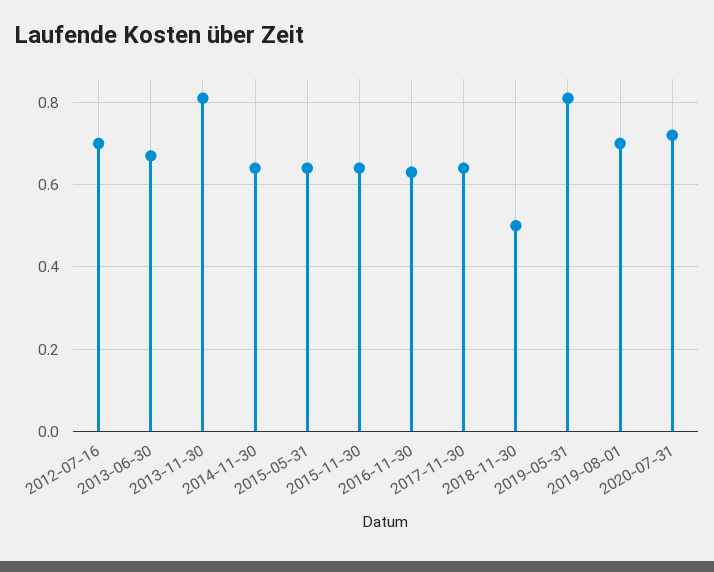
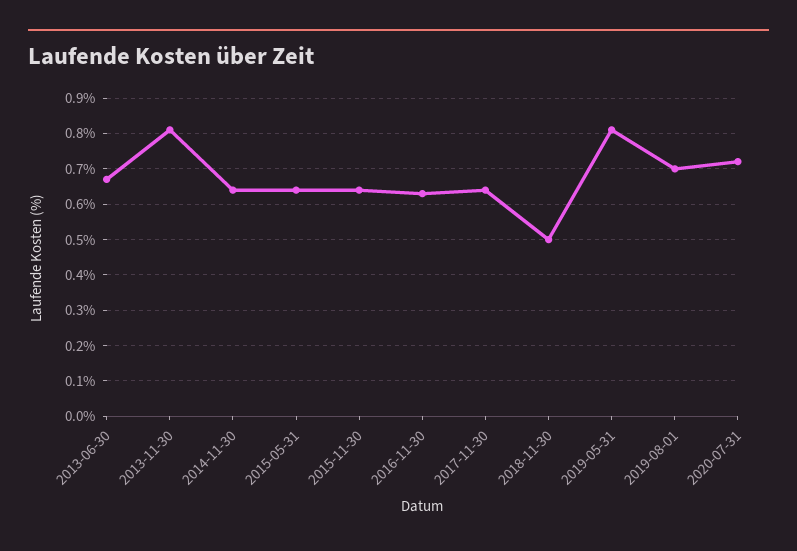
2012-07-16: 0.7 -> none

